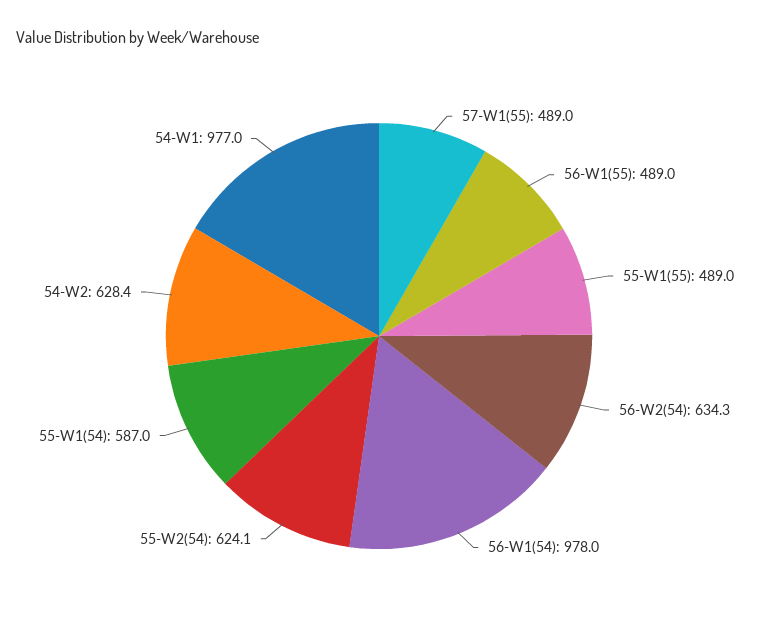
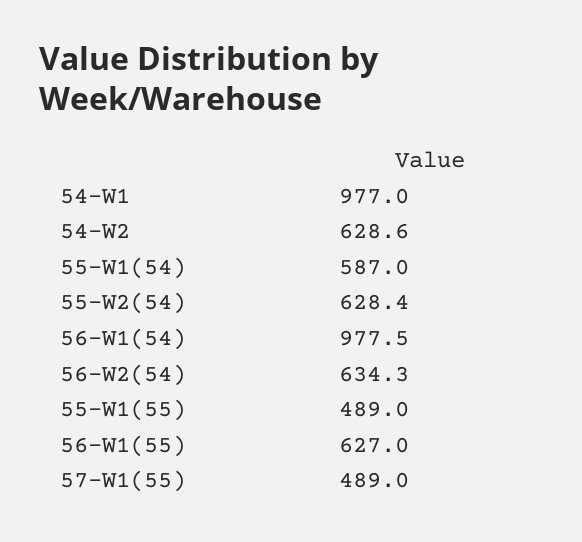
56-W1(55): 489 -> 627
56-W1(54): 978 -> 977.5
55-W2(54): 624.1 -> 628.4
54-W2: 628.4 -> 628.6

